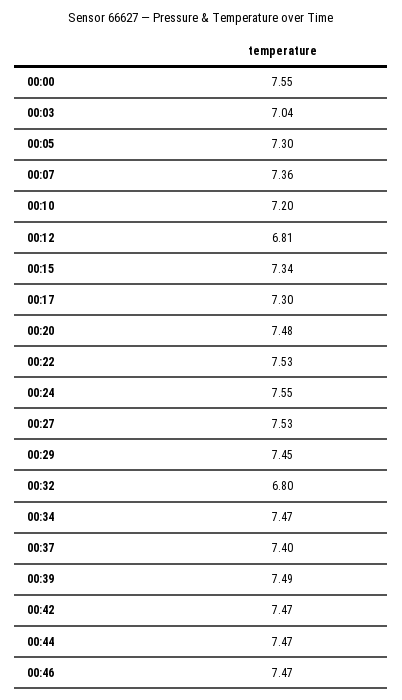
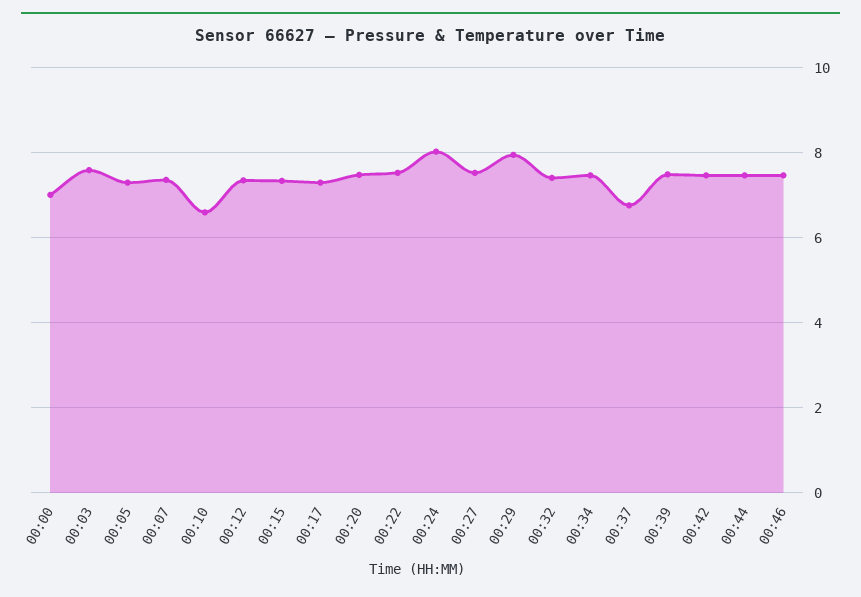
00:00: 7.55 -> 7
00:03: 7.04 -> 7.6
00:10: 7.2 -> 6.6
00:12: 6.81 -> 7.4
00:24: 7.55 -> 8
00:29: 7.45 -> 8
00:32: 6.8 -> 7.4
00:37: 7.4 -> 6.8

